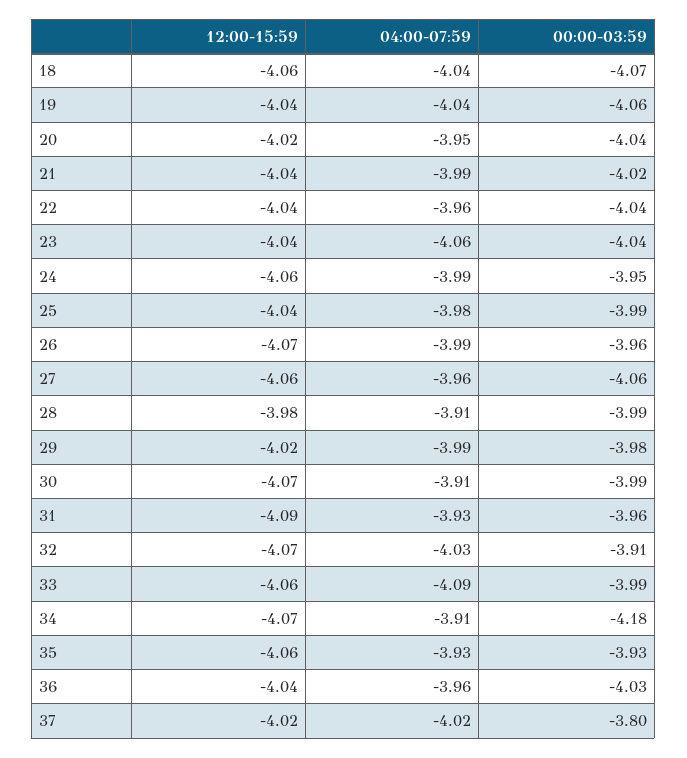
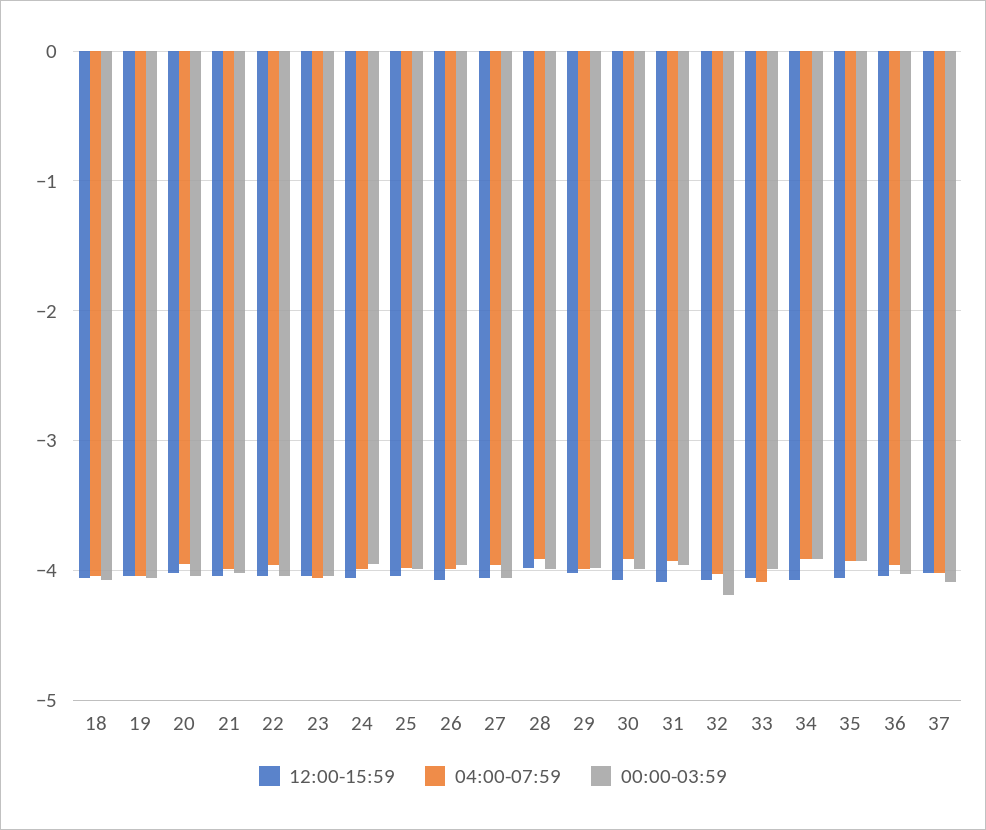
00:00-03:59, 32: -3.91 -> -4.2
00:00-03:59, 34: -4.18 -> -3.9
00:00-03:59, 37: -3.8 -> -4.1

